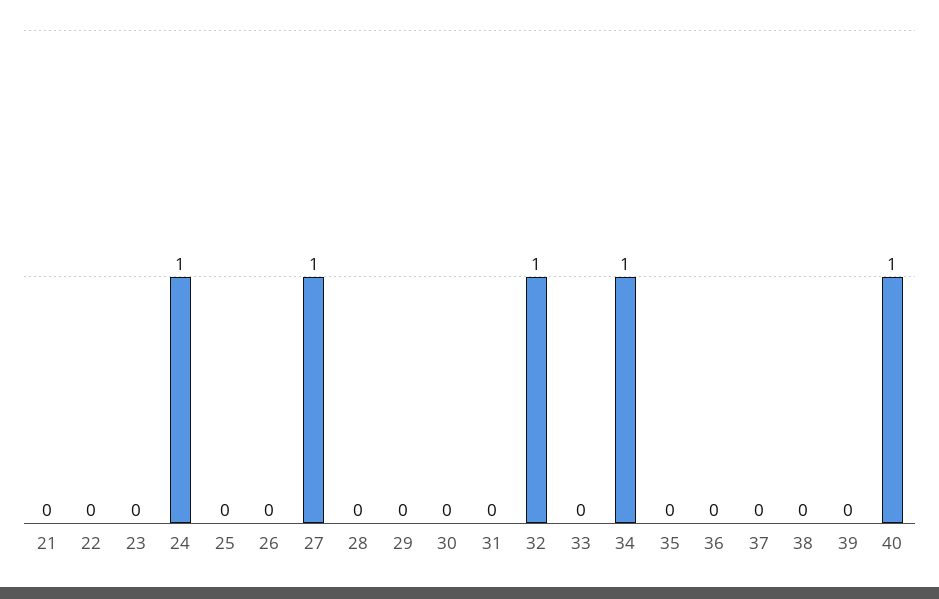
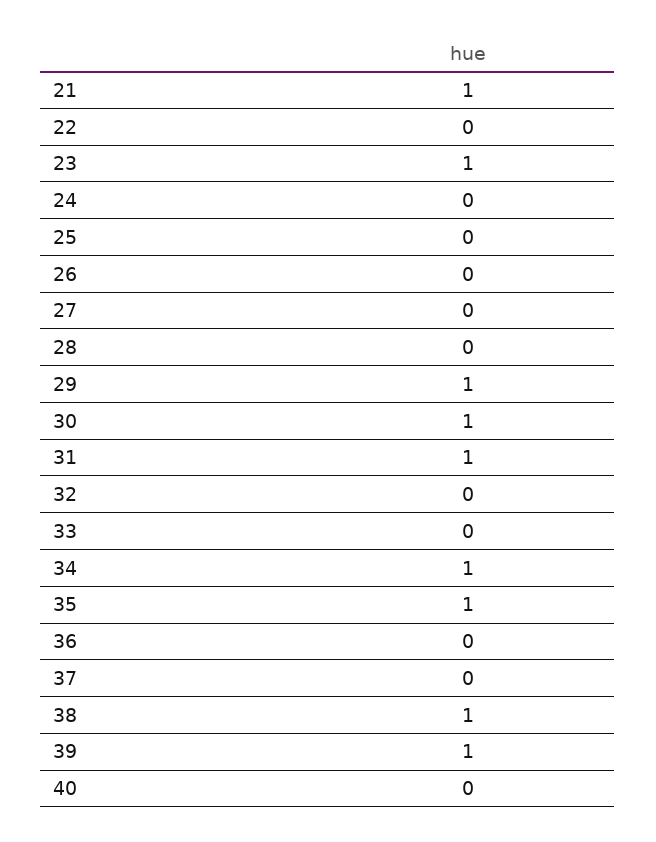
21: 0 -> 1
23: 0 -> 1
24: 1 -> 0
27: 1 -> 0
29: 0 -> 1
30: 0 -> 1
31: 0 -> 1
32: 1 -> 0
35: 0 -> 1
38: 0 -> 1
39: 0 -> 1
40: 1 -> 0

